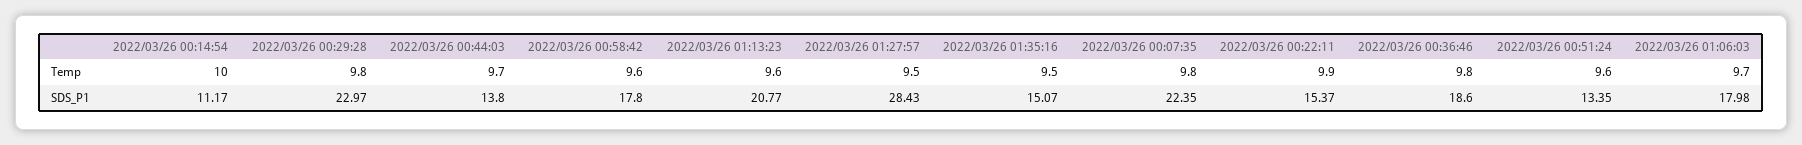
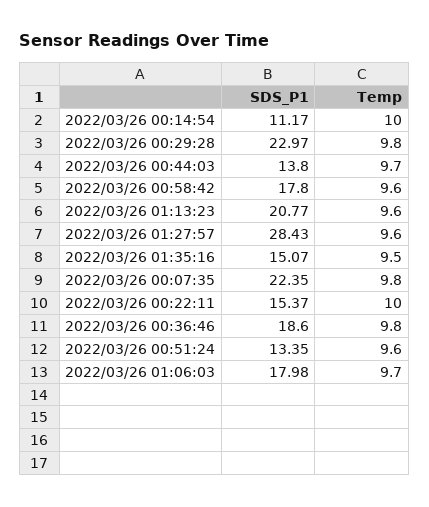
2022/03/26 01:27:57, Temp: 9.5 -> 9.6
2022/03/26 00:22:11, Temp: 9.9 -> 10

